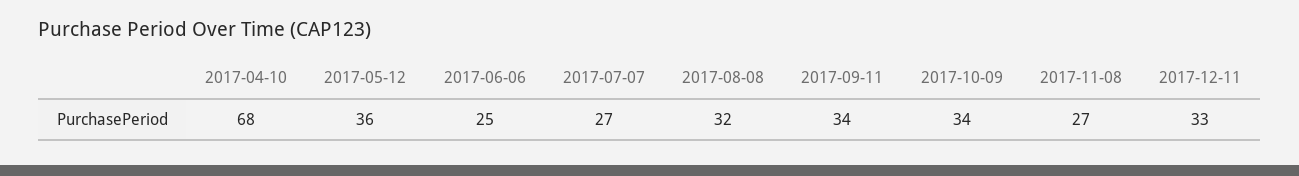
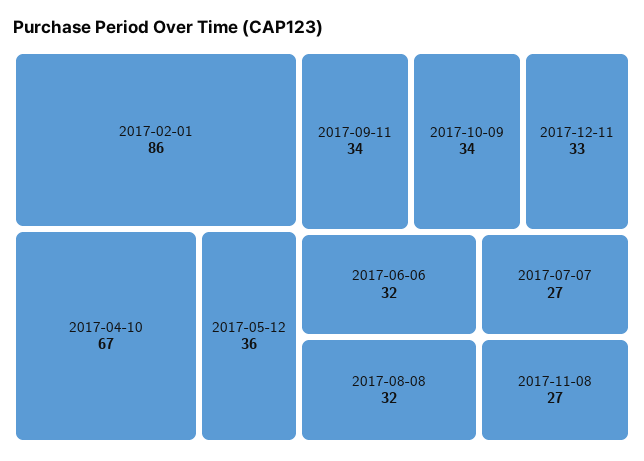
2017-04-10: 68 -> 67
2017-06-06: 25 -> 32
2017-02-01: none -> 86

